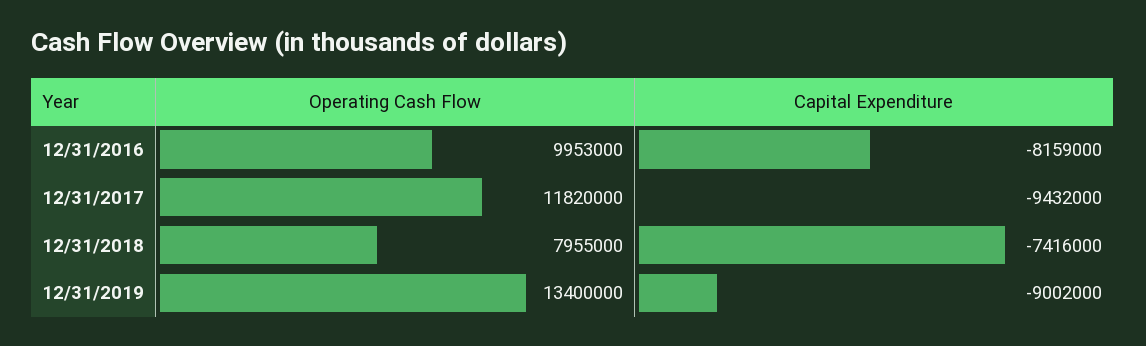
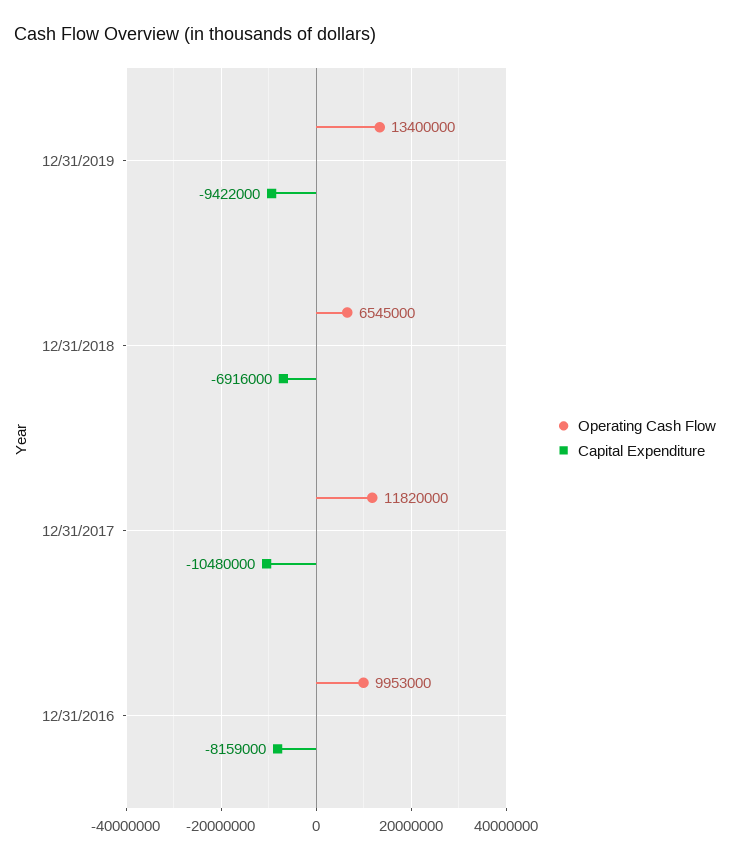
Capital Expenditure, 12/31/2017: -9432000 -> -10480000
Operating Cash Flow, 12/31/2018: 7955000 -> 6545000
Capital Expenditure, 12/31/2018: -7416000 -> -6916000
Capital Expenditure, 12/31/2019: -9002000 -> -9422000

